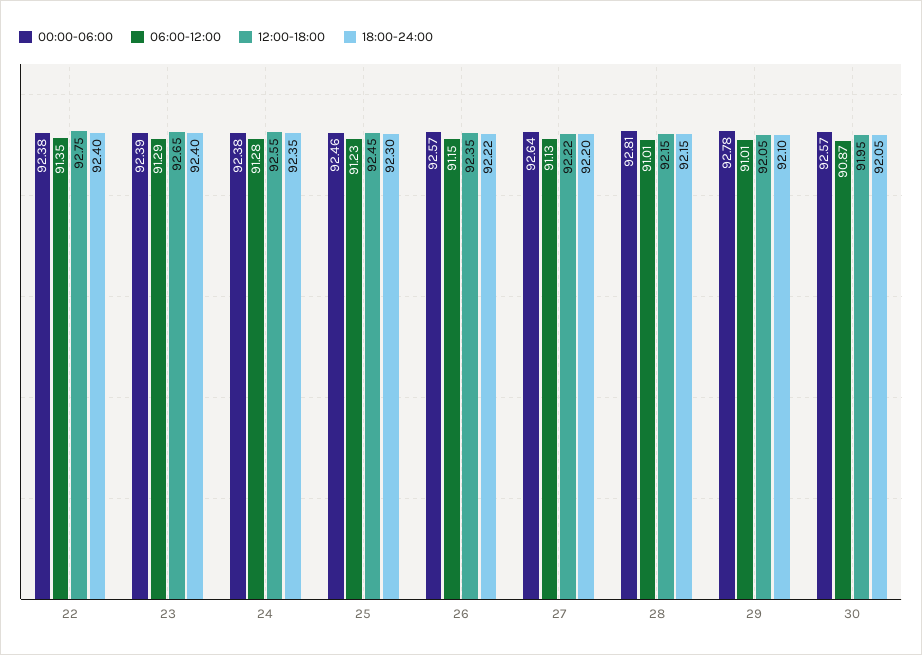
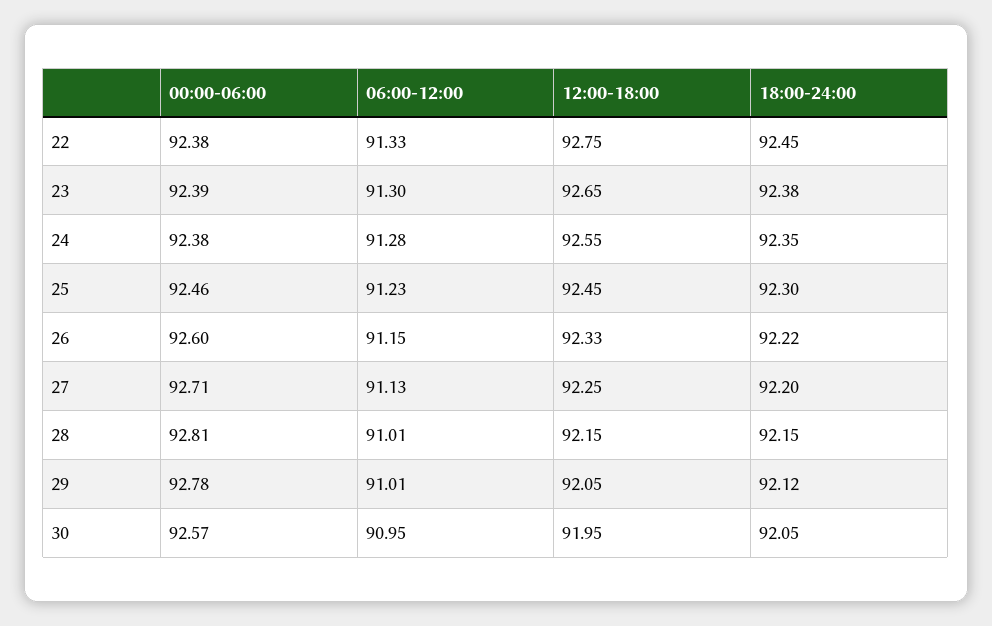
06:00-12:00, 22: 91.35 -> 91.33
18:00-24:00, 22: 92.4 -> 92.45
06:00-12:00, 23: 91.29 -> 91.3
18:00-24:00, 23: 92.4 -> 92.38
00:00-06:00, 26: 92.57 -> 92.6
12:00-18:00, 26: 92.35 -> 92.33
00:00-06:00, 27: 92.64 -> 92.71
12:00-18:00, 27: 92.22 -> 92.25
18:00-24:00, 29: 92.1 -> 92.12
06:00-12:00, 30: 90.87 -> 90.95

